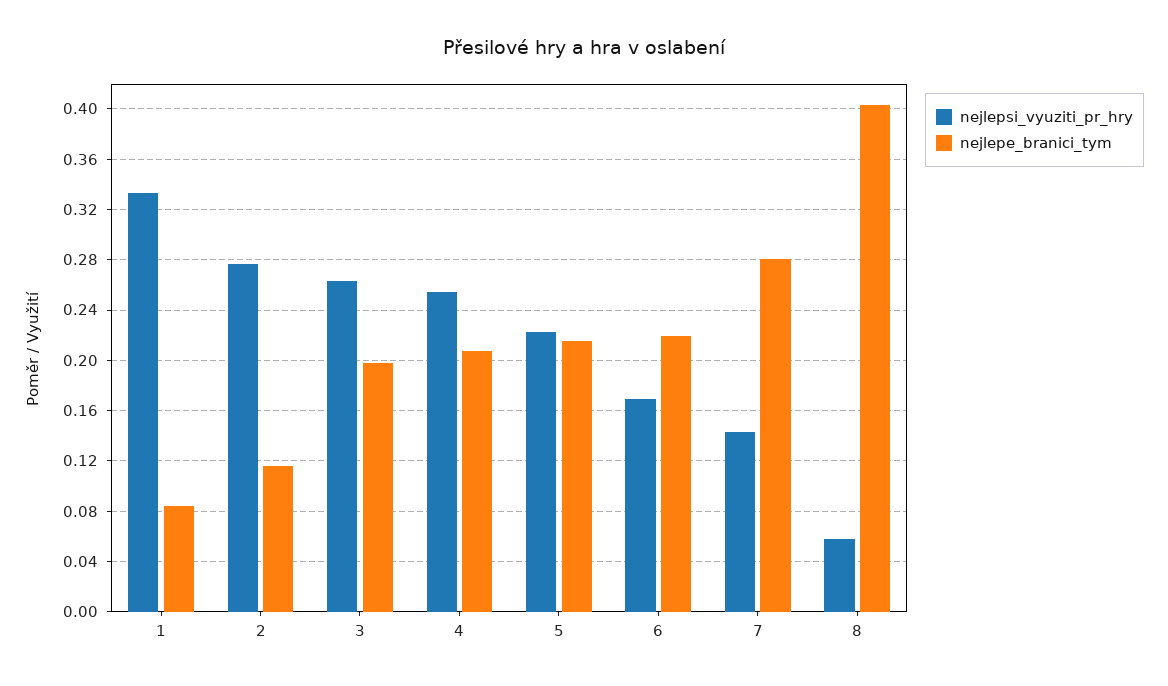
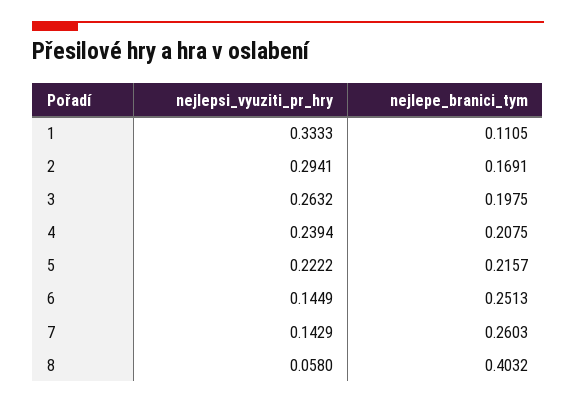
nejlepe_branici_tym, 1: 0.085 -> 0.1105
nejlepsi_vyuziti_pr_hry, 2: 0.275 -> 0.2941
nejlepe_branici_tym, 2: 0.115 -> 0.1691
nejlepsi_vyuziti_pr_hry, 4: 0.255 -> 0.2394
nejlepsi_vyuziti_pr_hry, 6: 0.17 -> 0.1449
nejlepe_branici_tym, 6: 0.22 -> 0.2513
nejlepe_branici_tym, 7: 0.28 -> 0.2603

